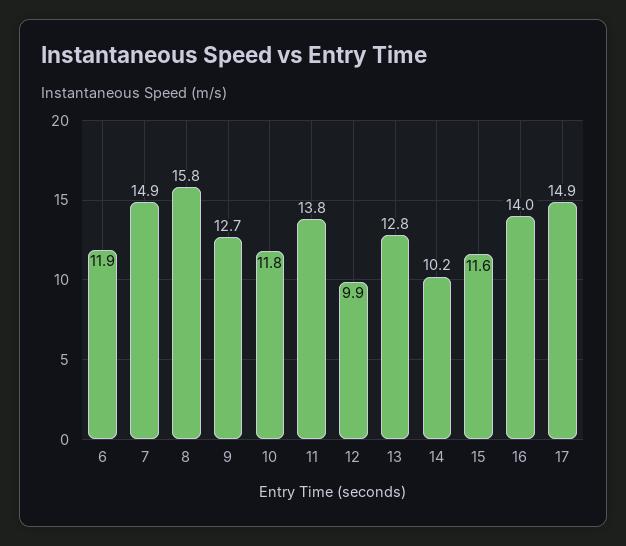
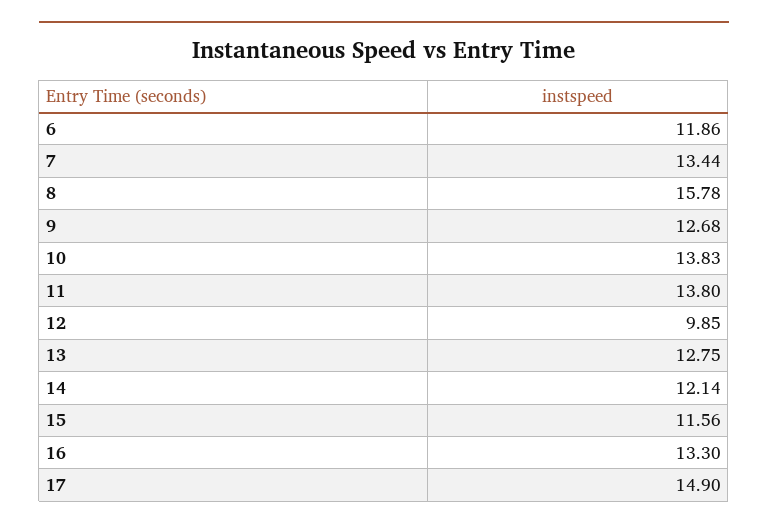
7: 14.9 -> 13.44
10: 11.8 -> 13.83
14: 10.2 -> 12.14
16: 14 -> 13.3

